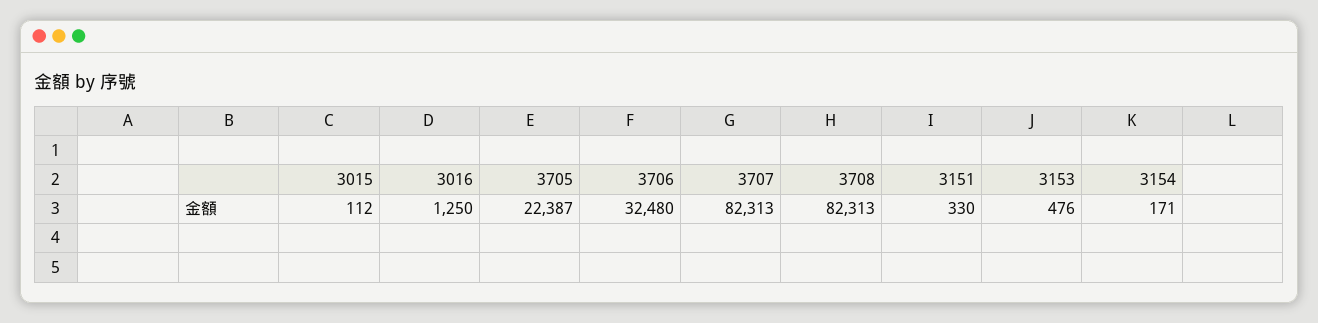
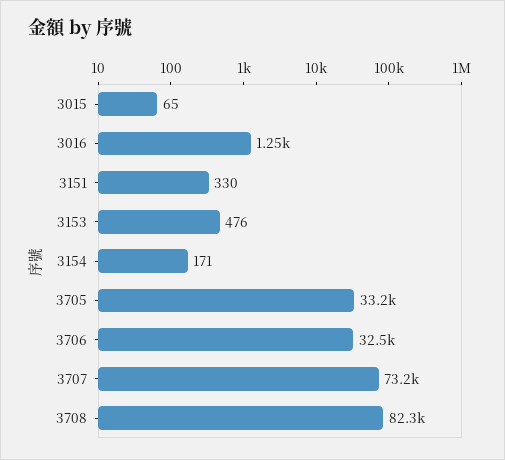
3015: 112 -> 65
3705: 22387 -> 33200
3707: 82313 -> 73200

